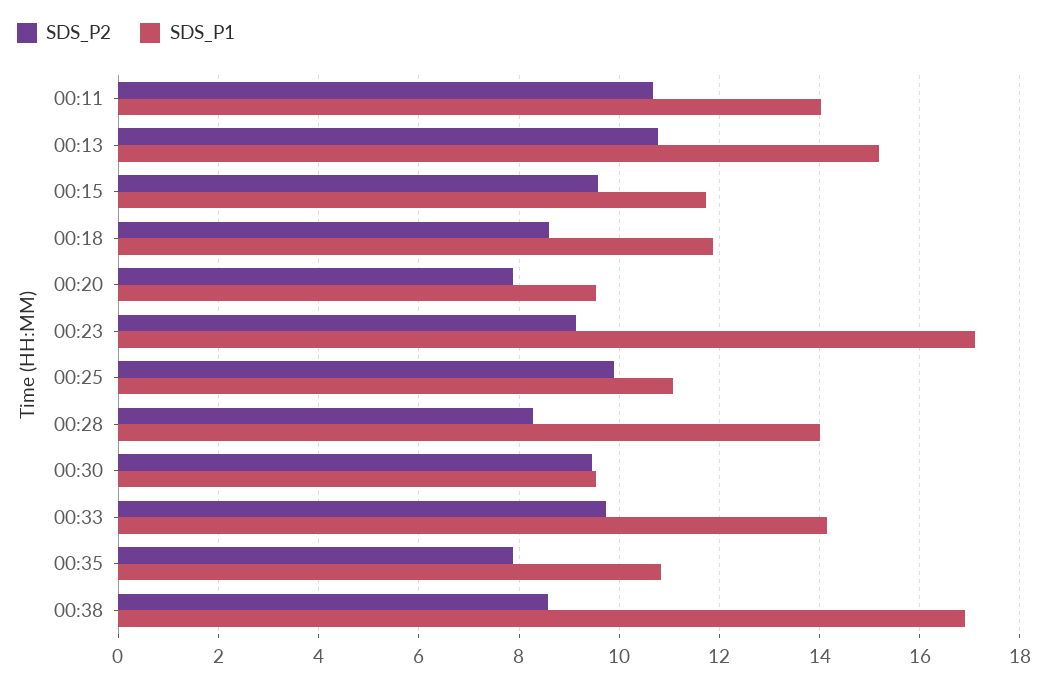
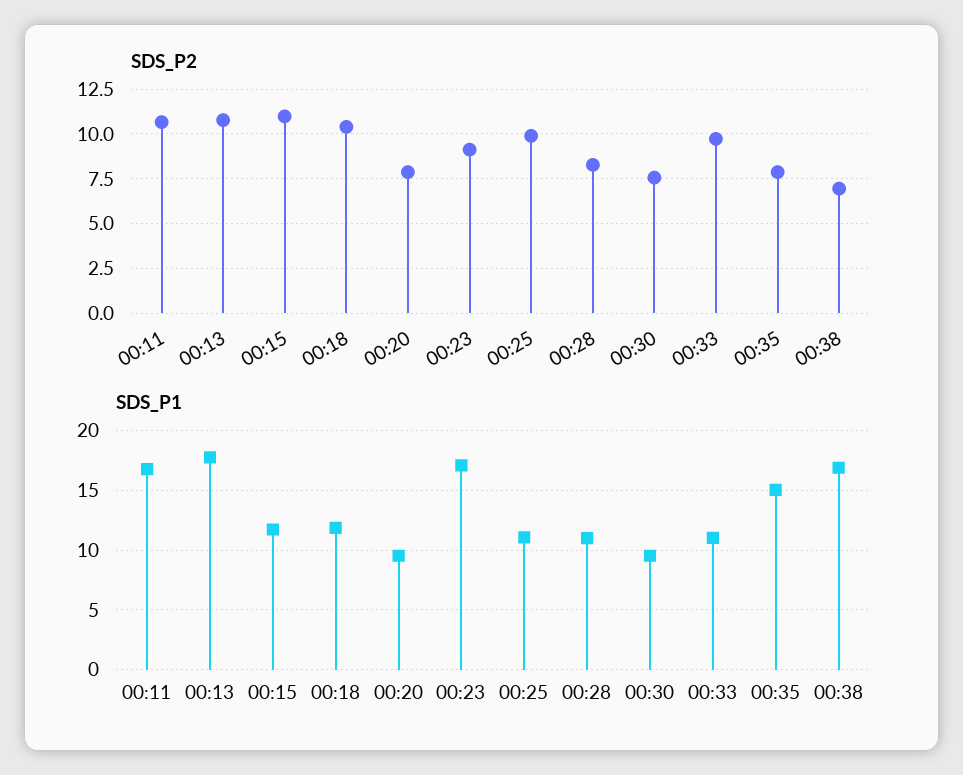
SDS_P1, 00:11: 14 -> 17
SDS_P1, 00:13: 15.2 -> 18
SDS_P2, 00:15: 9.6 -> 11
SDS_P2, 00:18: 8.6 -> 10.5
SDS_P1, 00:28: 14 -> 11
SDS_P2, 00:30: 9.4 -> 7.5
SDS_P1, 00:33: 14.2 -> 11
SDS_P1, 00:35: 10.8 -> 15
SDS_P2, 00:38: 8.6 -> 7

